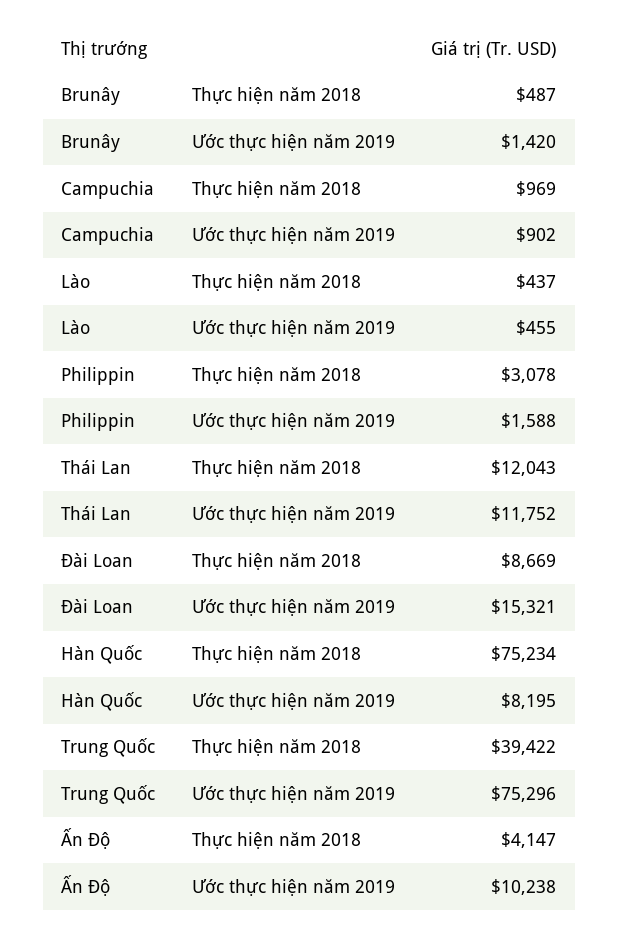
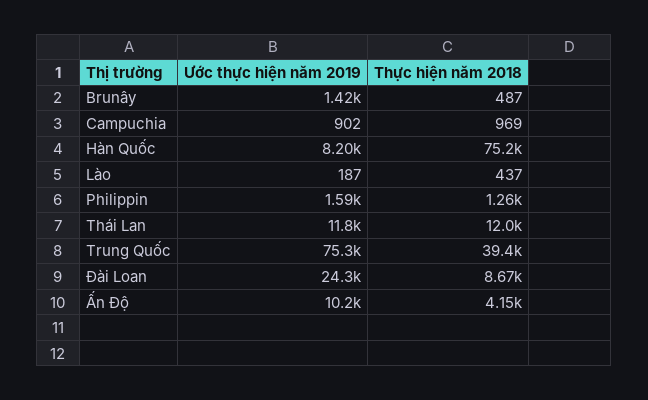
Lào, Ước thực hiện năm 2019: 455 -> 187
Philippin, Thực hiện năm 2018: 3078 -> 1260
Đài Loan, Ước thực hiện năm 2019: 15321 -> 24300

